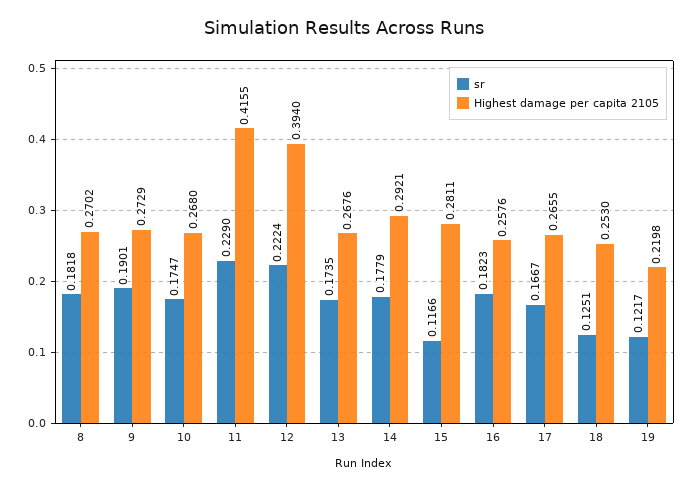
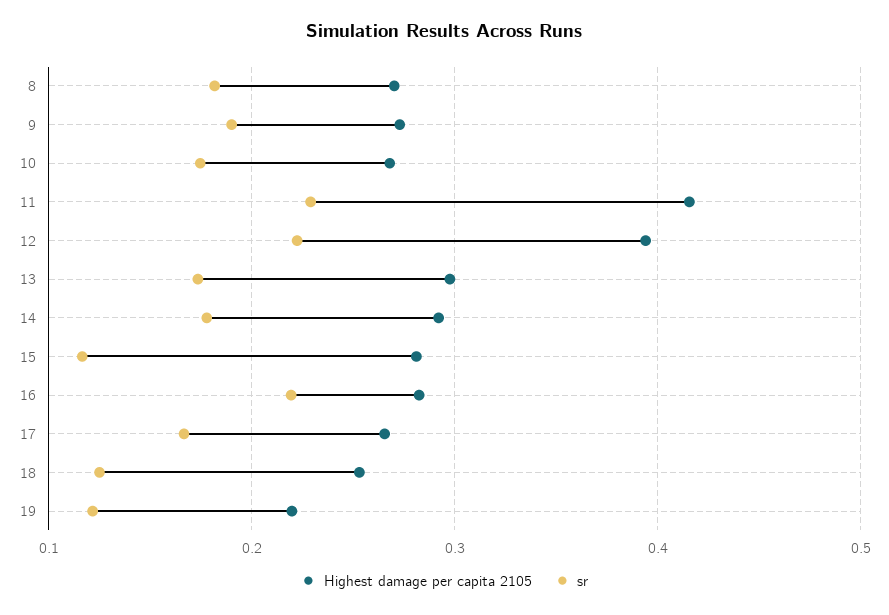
Highest damage per capita 2105, 13: 0.2676 -> 0.3
sr, 16: 0.1823 -> 0.22
Highest damage per capita 2105, 16: 0.2576 -> 0.28

